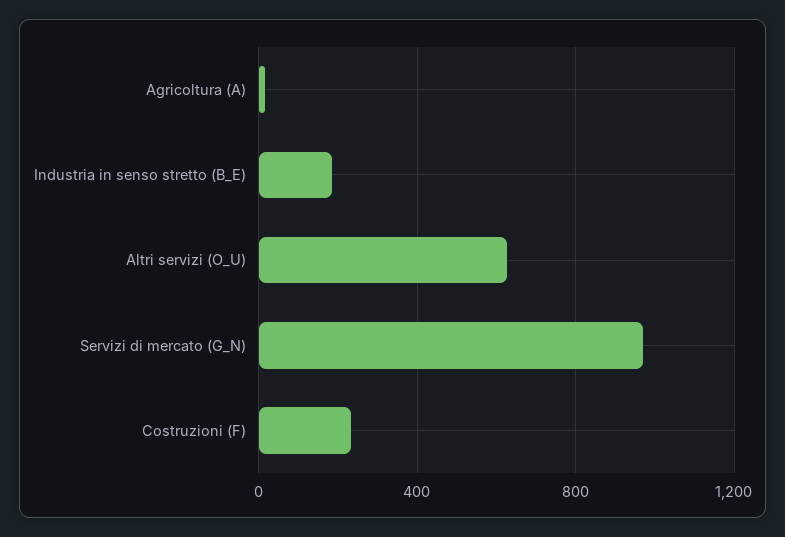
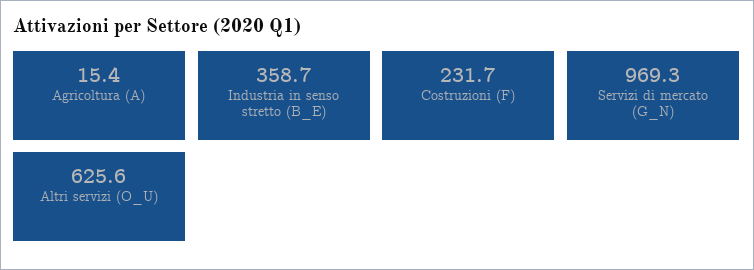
Industria in senso stretto (B_E): 200 -> 358.7

